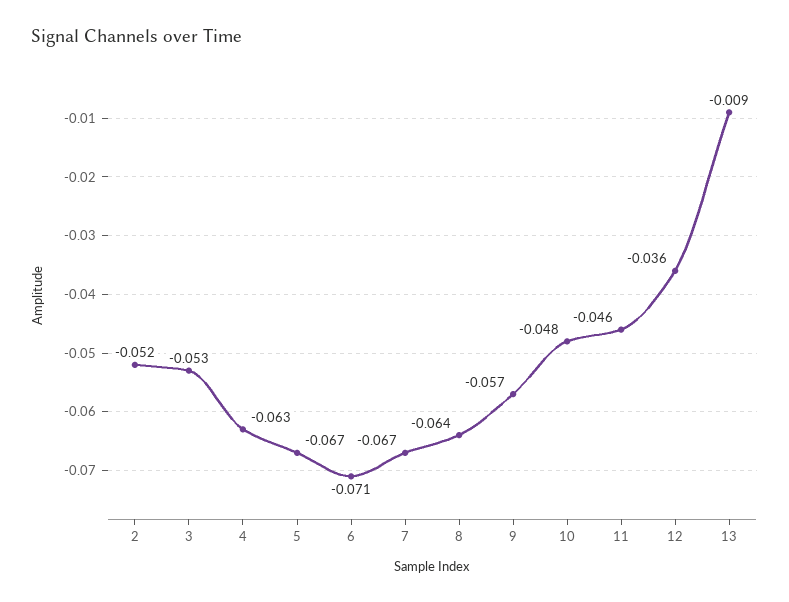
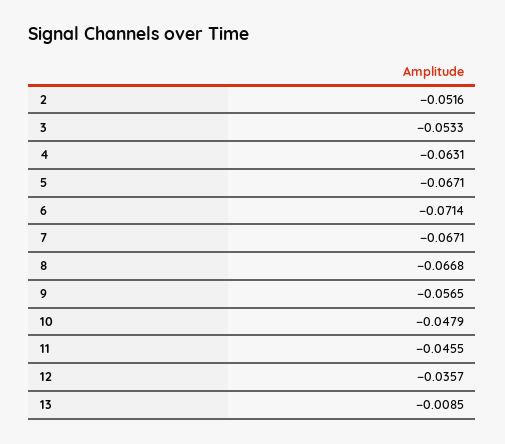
8: -0.064 -> -0.0668

